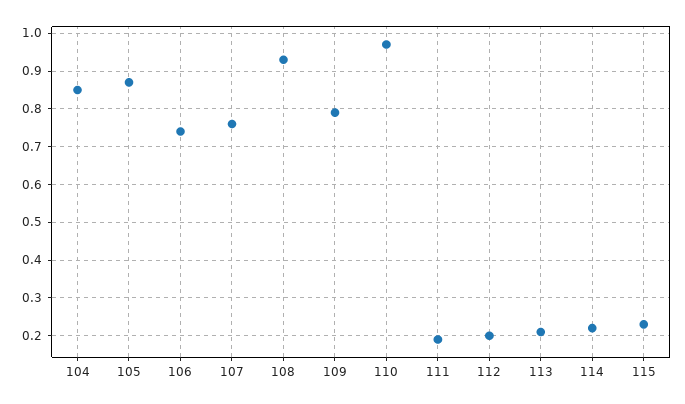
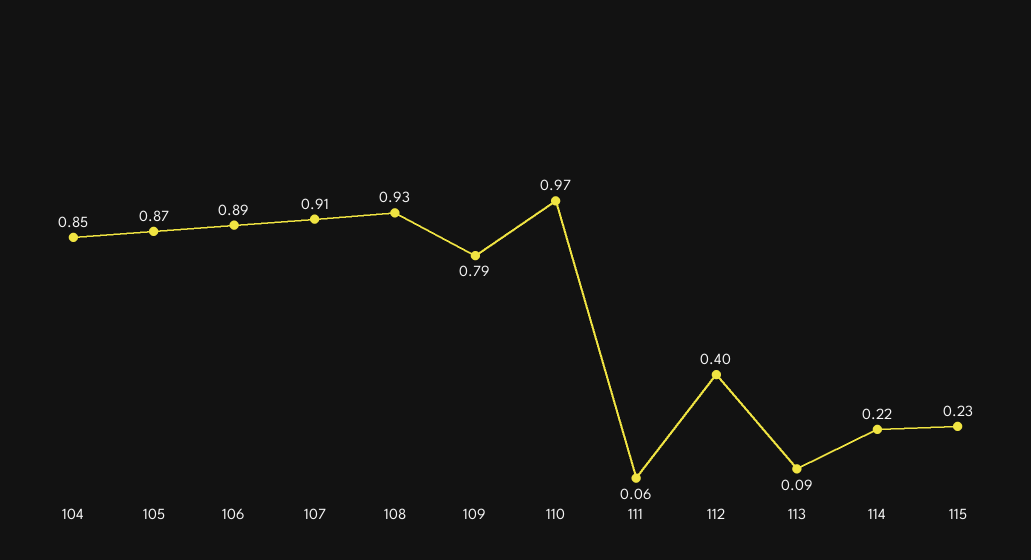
106: 0.75 -> 0.89
107: 0.75 -> 0.91
111: 0.2 -> 0.06
112: 0.2 -> 0.4
113: 0.2 -> 0.09

